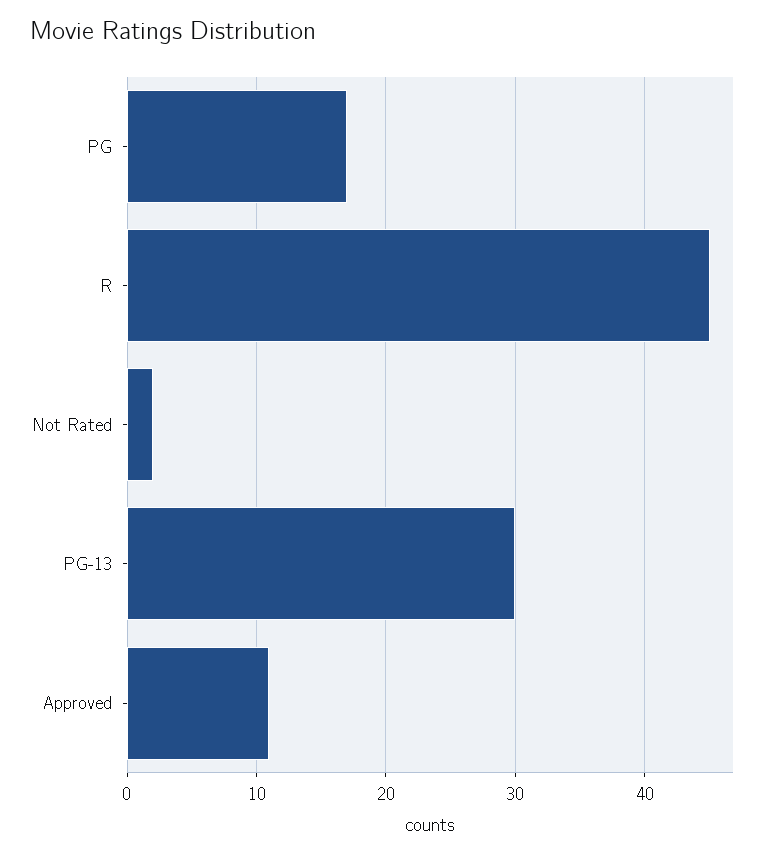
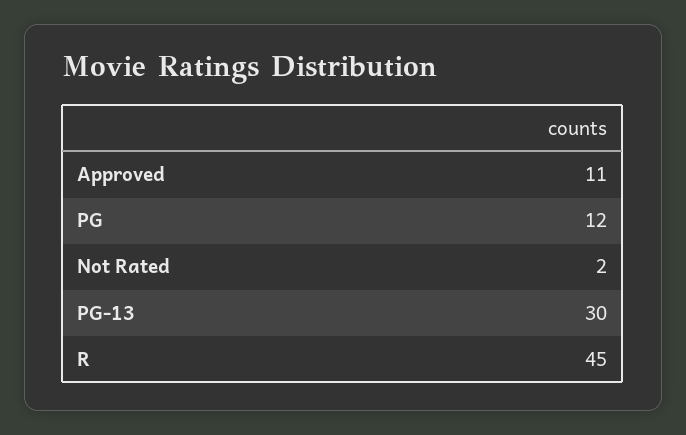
PG: 17 -> 12

